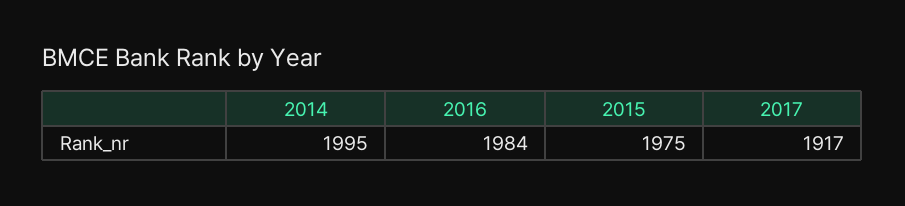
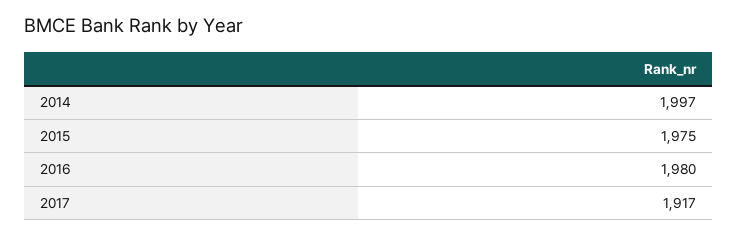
2014: 1995 -> 1997
2016: 1984 -> 1980

